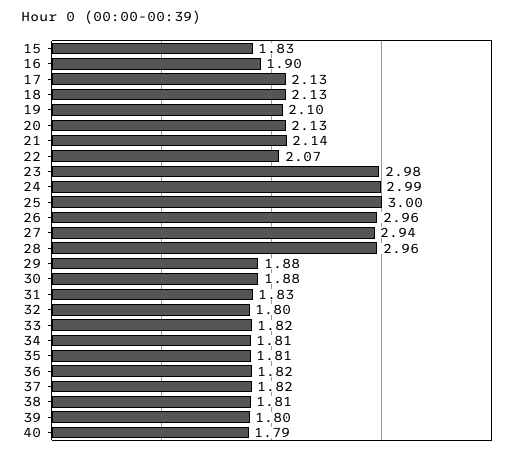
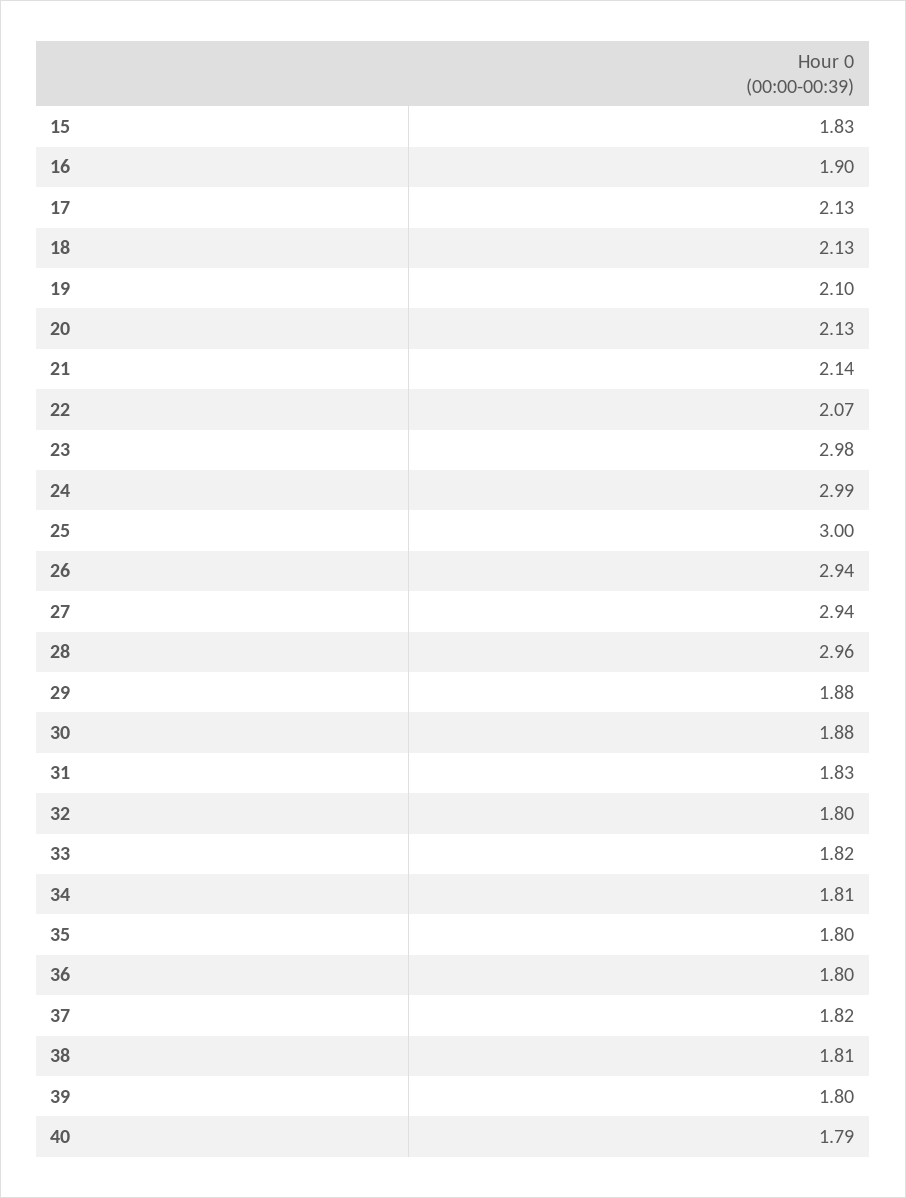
26: 2.96 -> 2.94
35: 1.81 -> 1.8
36: 1.82 -> 1.8

